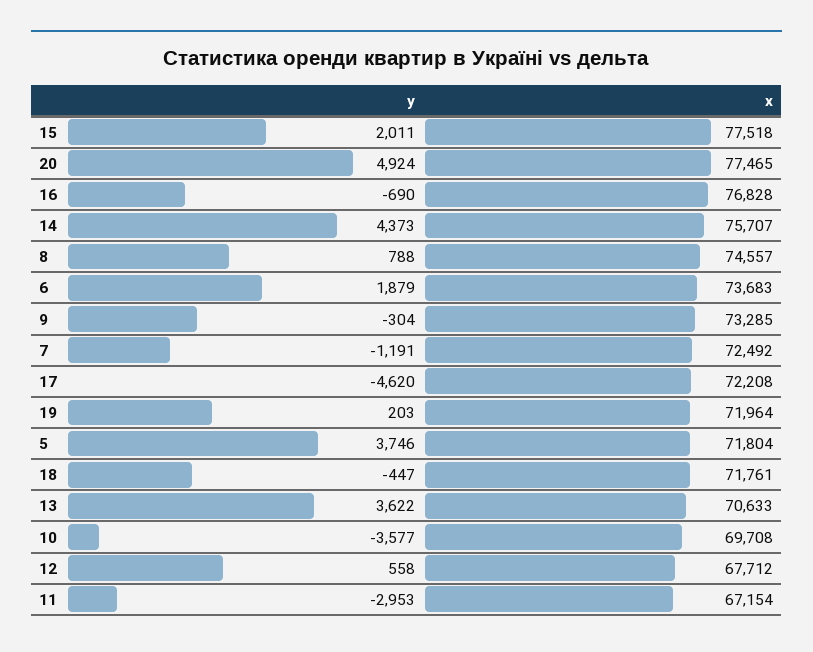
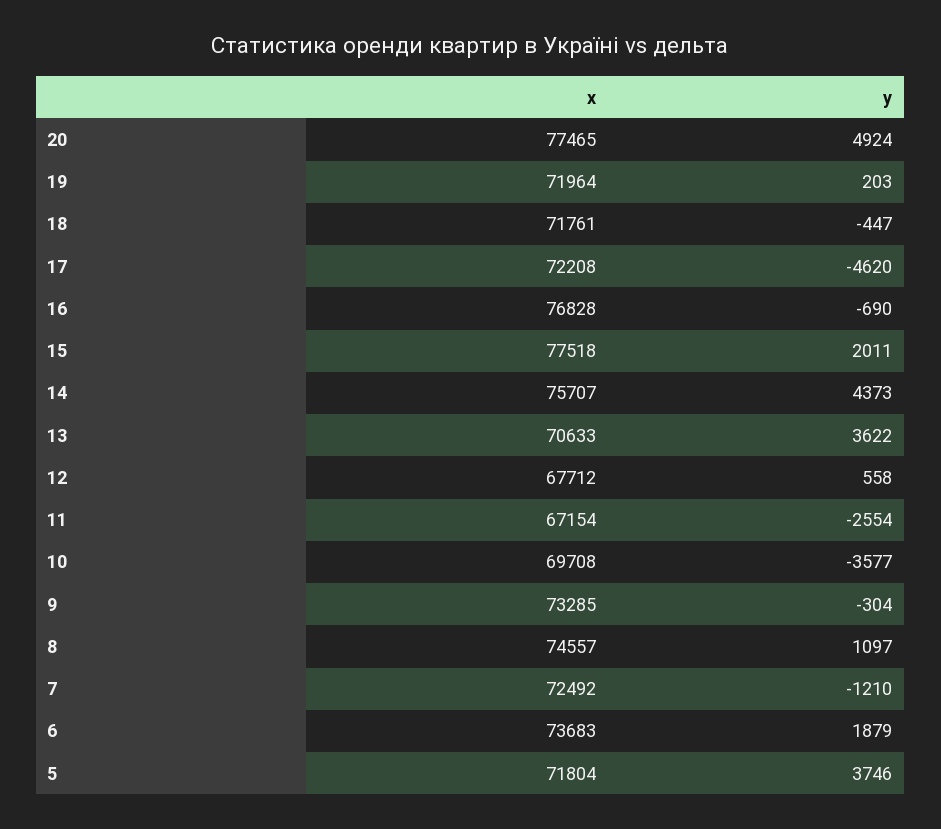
y, 8: 788 -> 1097
y, 7: -1191 -> -1210
y, 11: -2953 -> -2554

